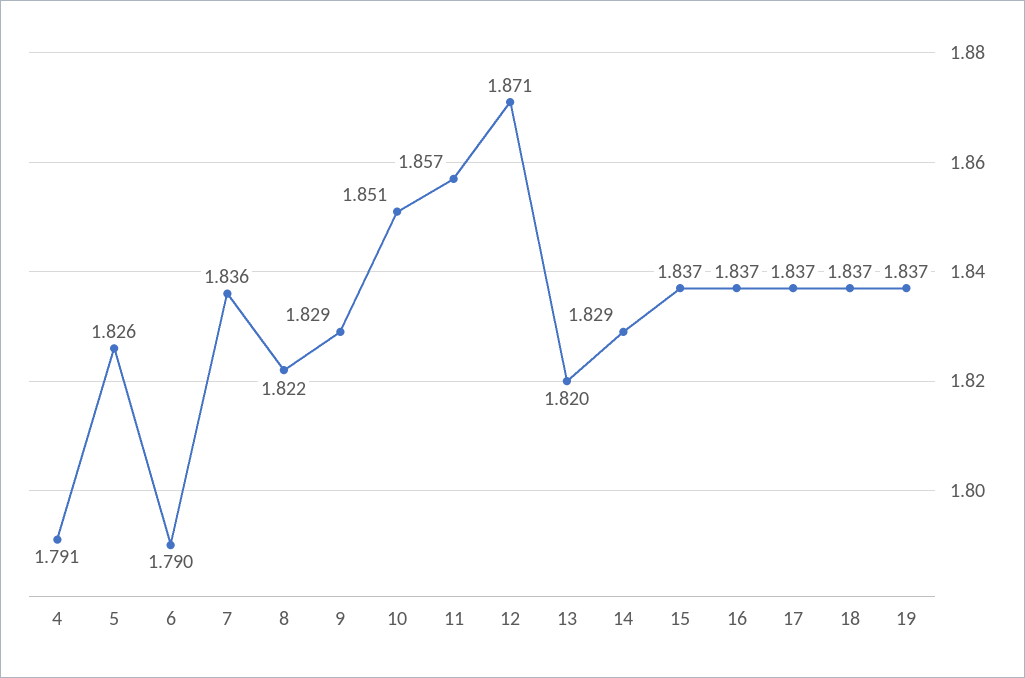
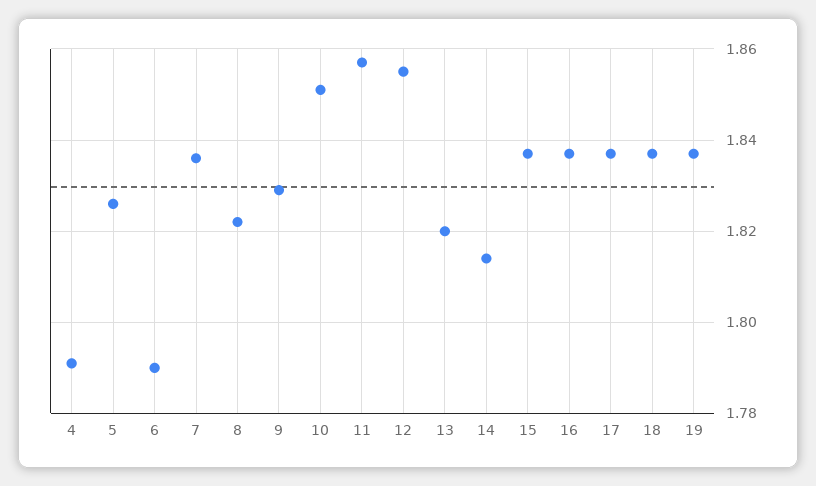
12: 1.871 -> 1.855
14: 1.829 -> 1.815

